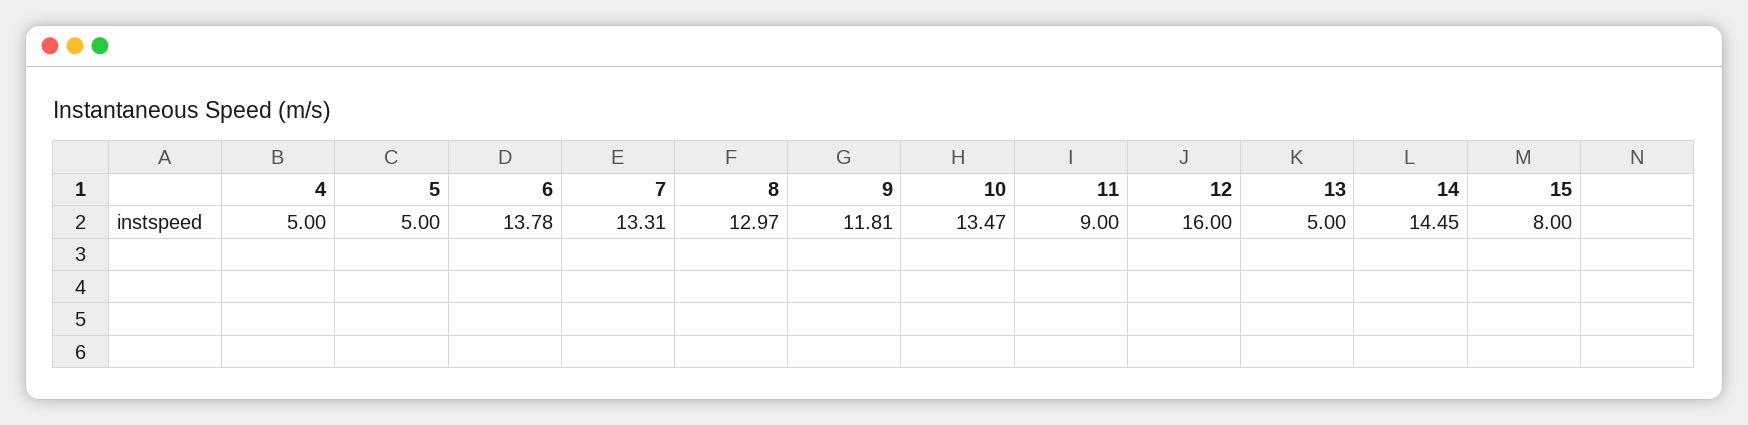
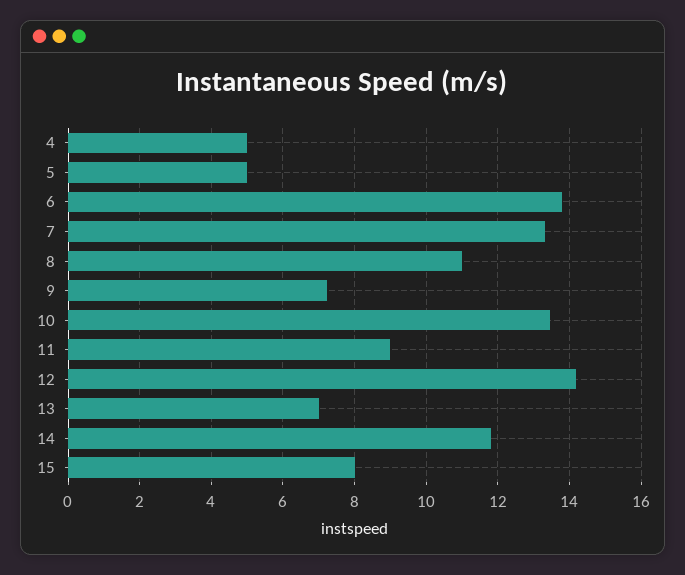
8: 12.97 -> 11
9: 11.81 -> 7.2
12: 16 -> 14.2
13: 5 -> 7
14: 14.45 -> 11.8

